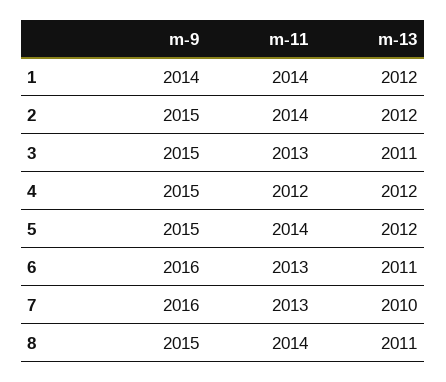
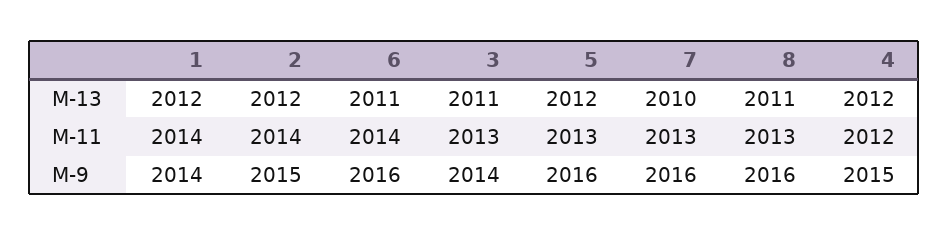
m-9, 3: 2015 -> 2014
m-9, 5: 2015 -> 2016
m-11, 5: 2014 -> 2013
m-11, 6: 2013 -> 2014
m-9, 8: 2015 -> 2016
m-11, 8: 2014 -> 2013

